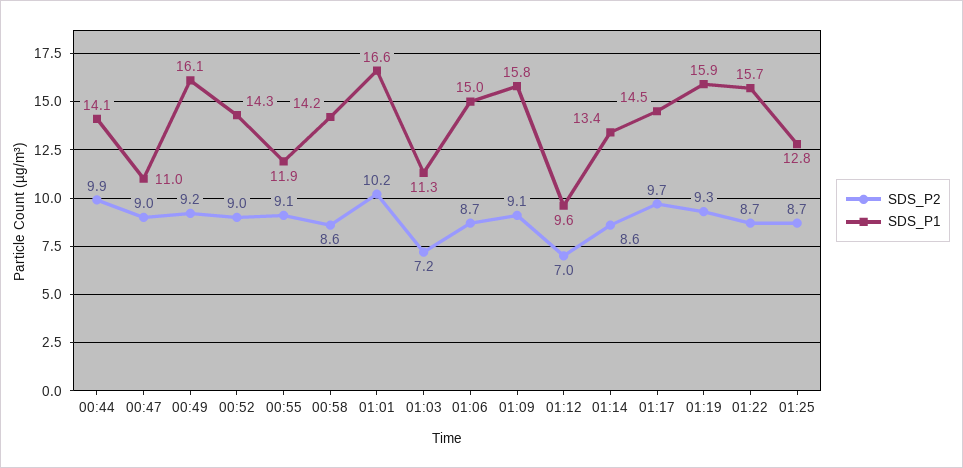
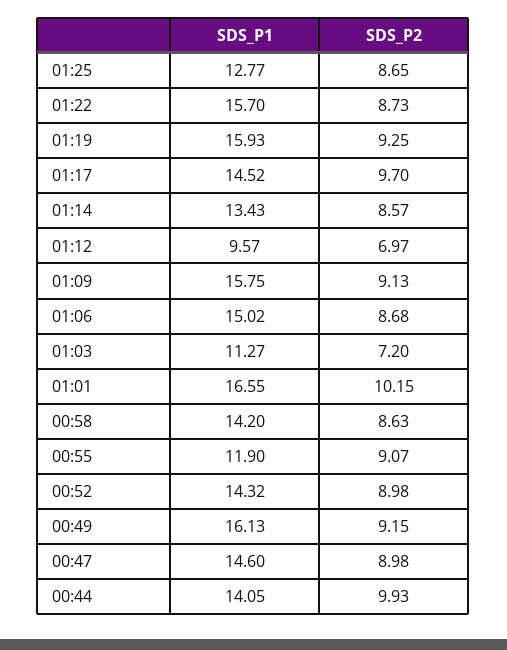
SDS_P1, 00:47: 11 -> 14.6

